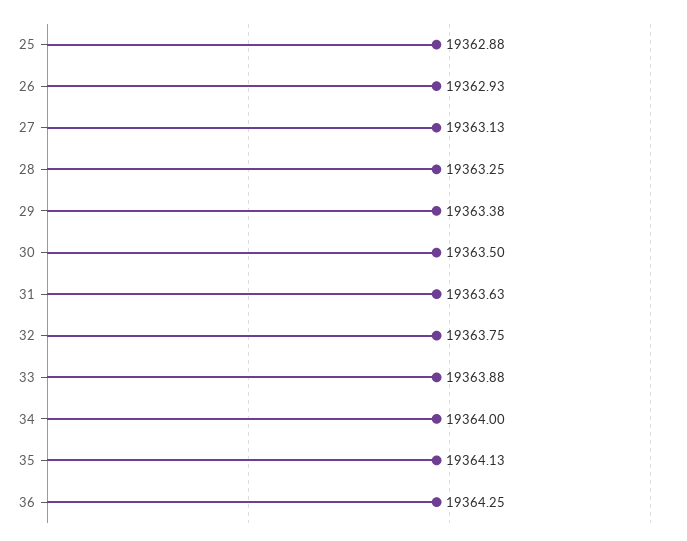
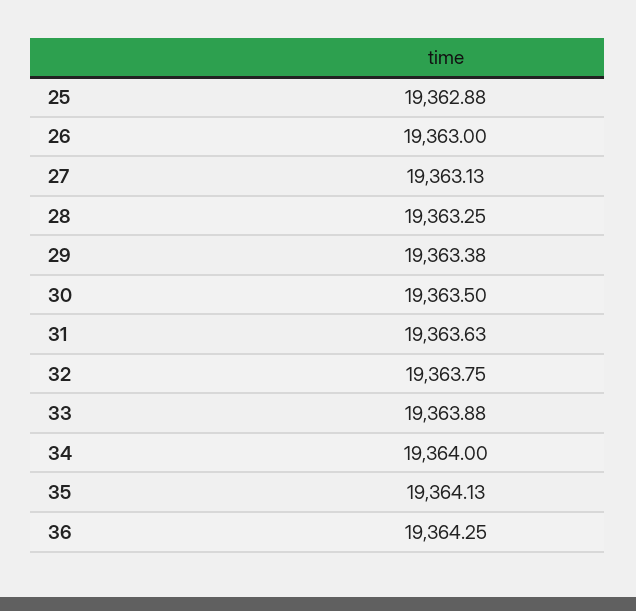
26: 19362.93 -> 19363

